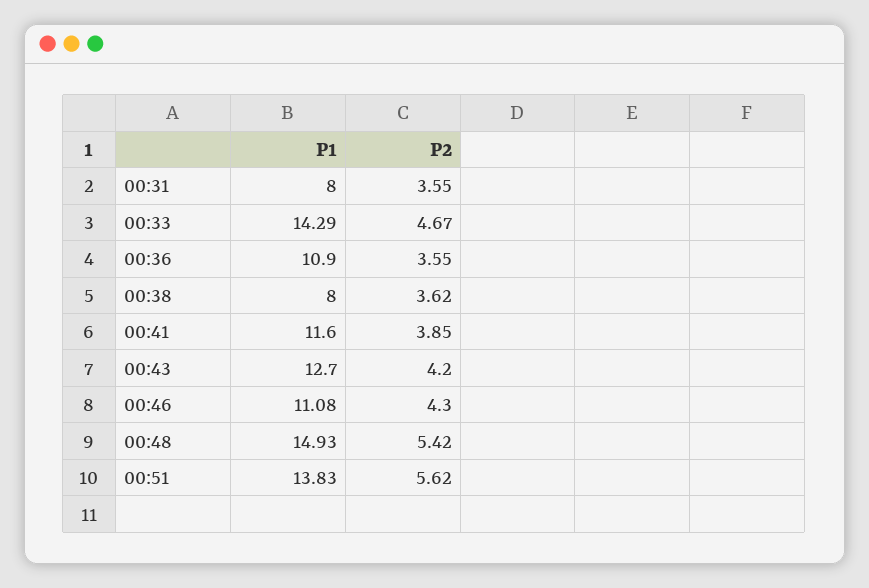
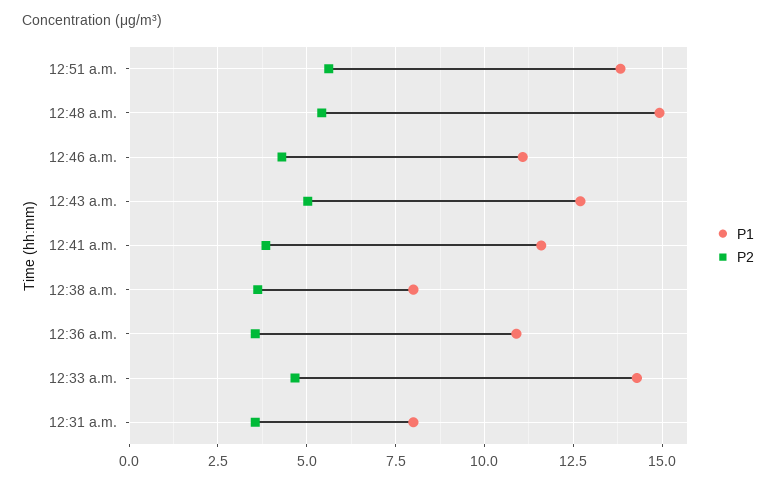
P2, 00:43: 4.2 -> 5

